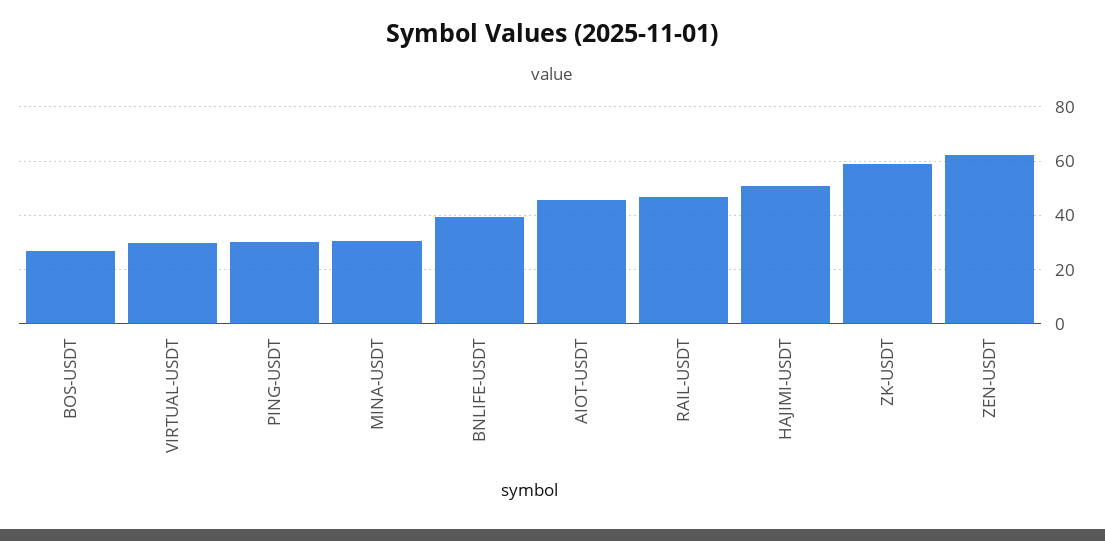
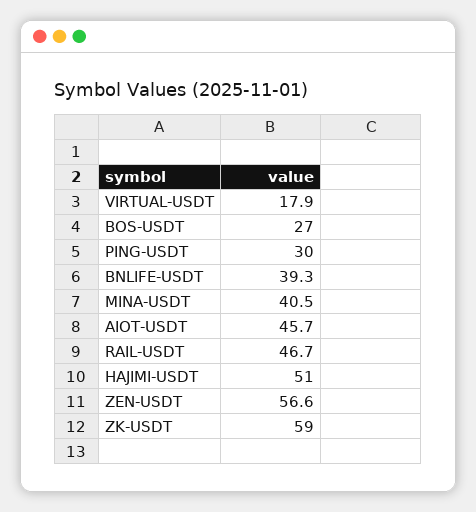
VIRTUAL-USDT: 30 -> 17.9
MINA-USDT: 30 -> 40.5
ZEN-USDT: 62.5 -> 56.6

